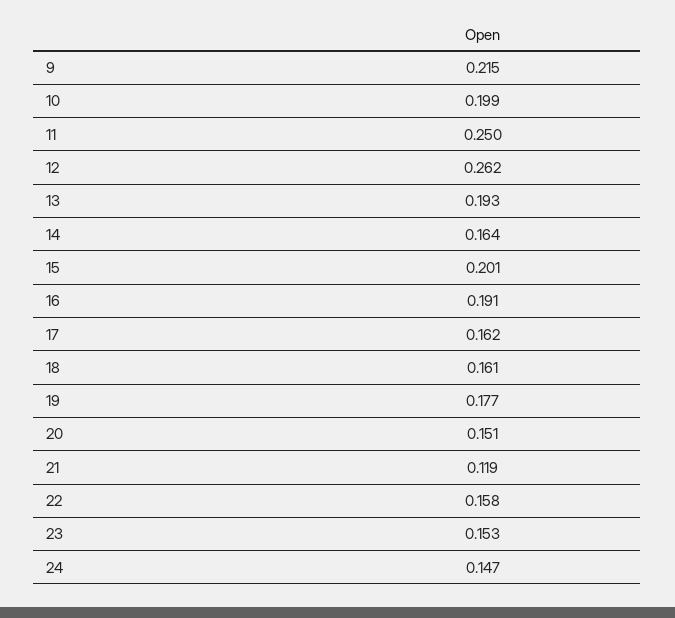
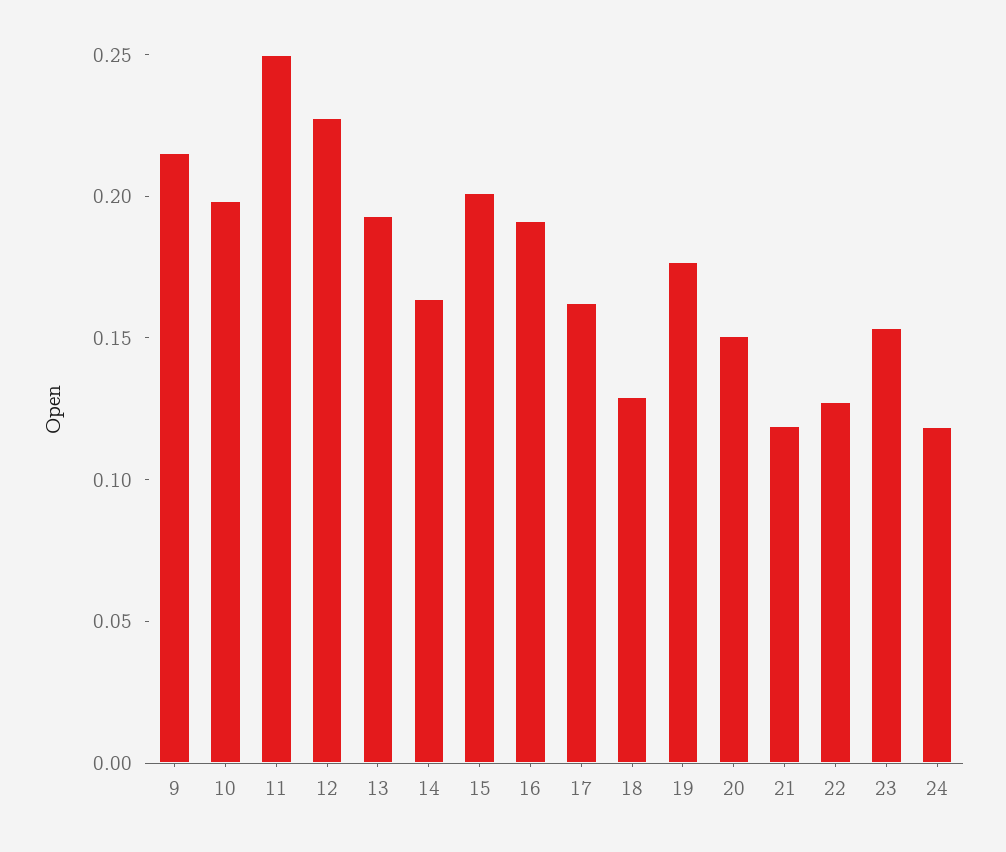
12: 0.262 -> 0.23
18: 0.161 -> 0.13
22: 0.158 -> 0.13
24: 0.147 -> 0.12

